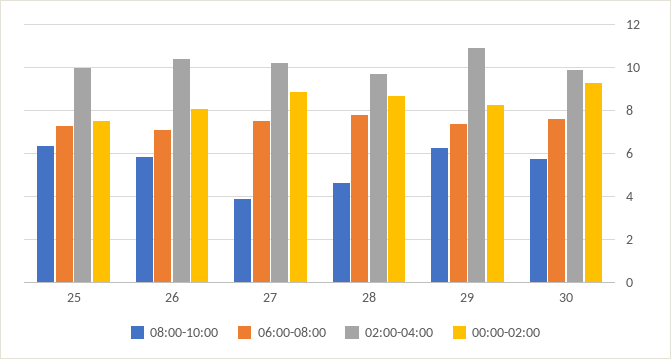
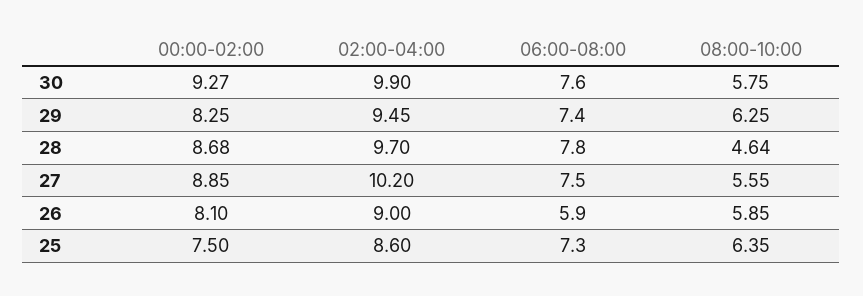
02:00-04:00, 25: 10 -> 8.6
06:00-08:00, 26: 7 -> 5.9
02:00-04:00, 26: 10.5 -> 9
08:00-10:00, 27: 4 -> 5.55
02:00-04:00, 29: 11 -> 9.45

